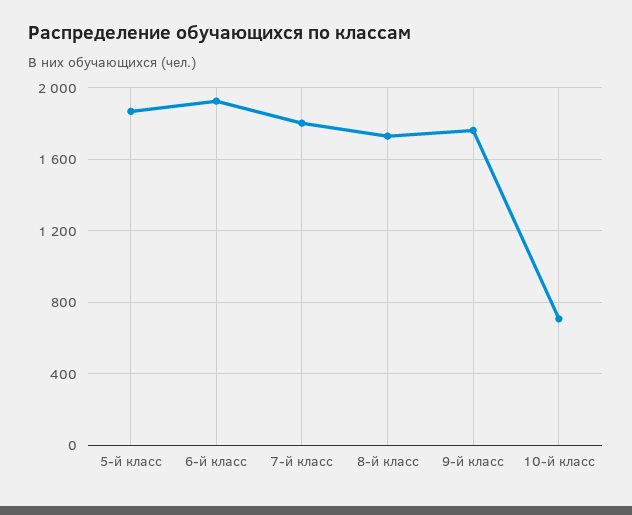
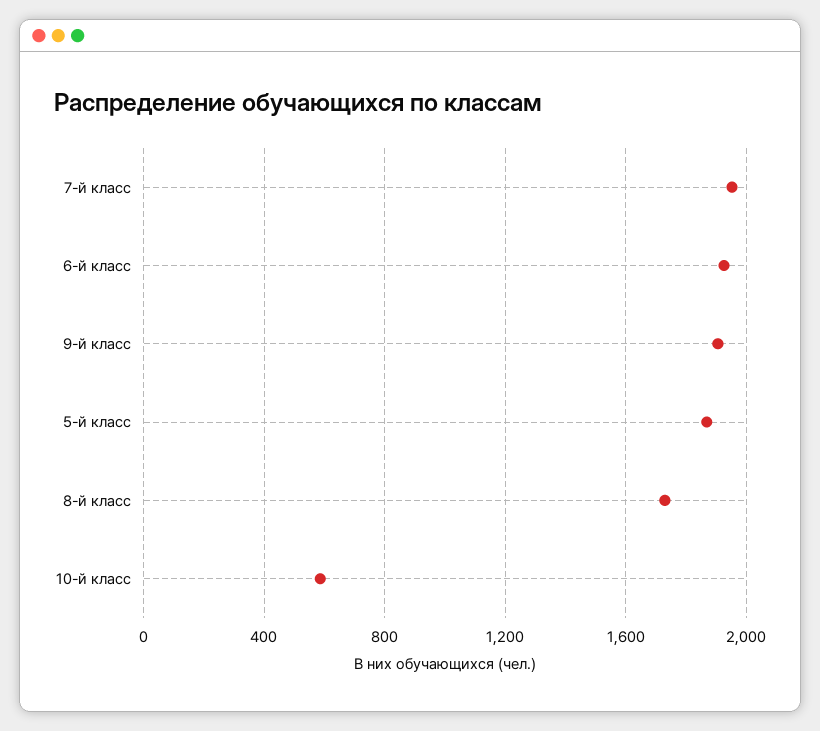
7-й класс: 1800 -> 1950
9-й класс: 1750 -> 1900
10-й класс: 700 -> 600

